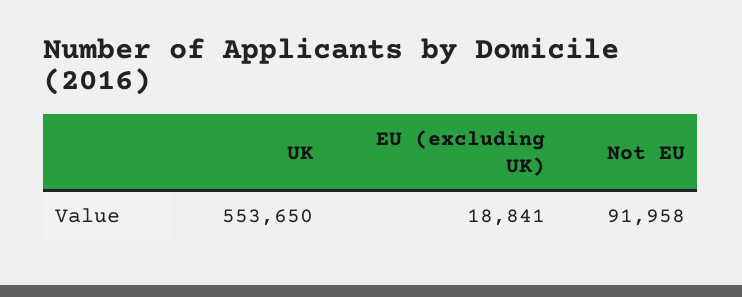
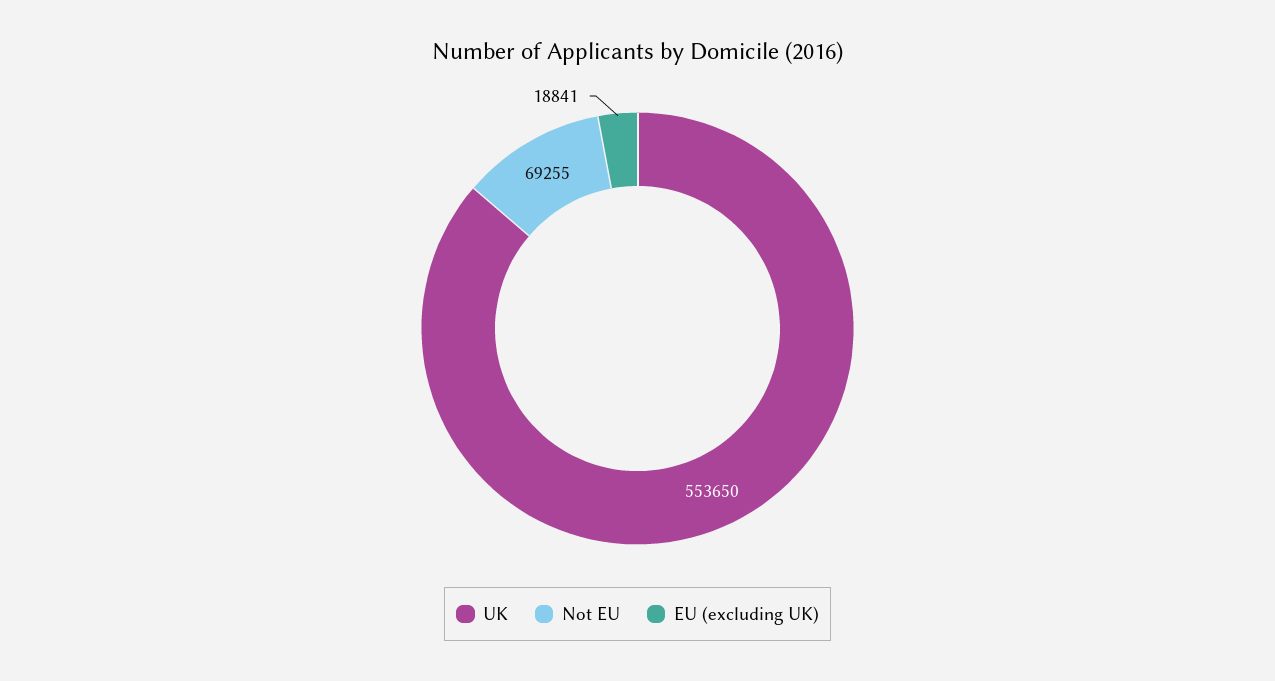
Not EU: 91958 -> 69255

